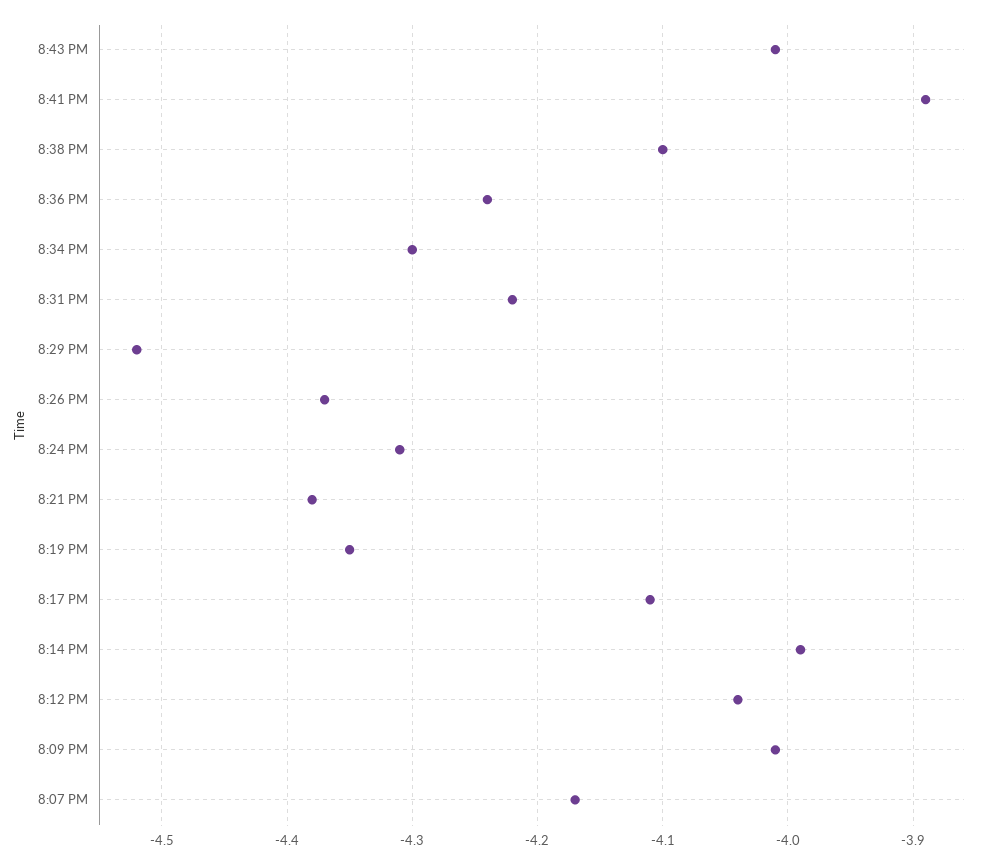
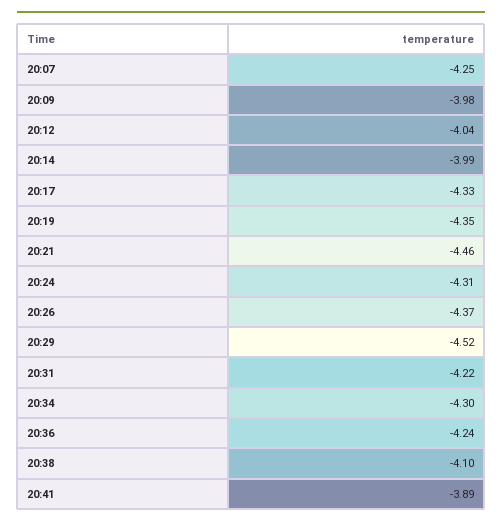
8:43 PM: -4.01 -> none
8:21 PM: -4.38 -> -4.46
8:17 PM: -4.11 -> -4.33
8:09 PM: -4.01 -> -3.98
8:07 PM: -4.17 -> -4.25

